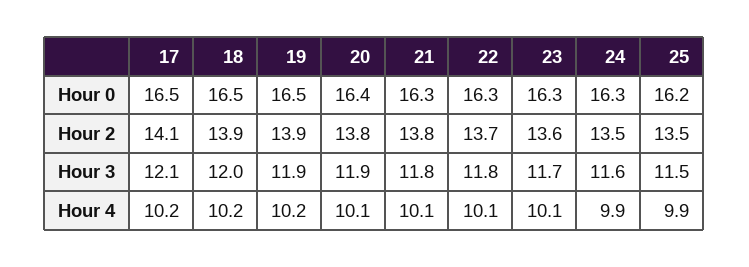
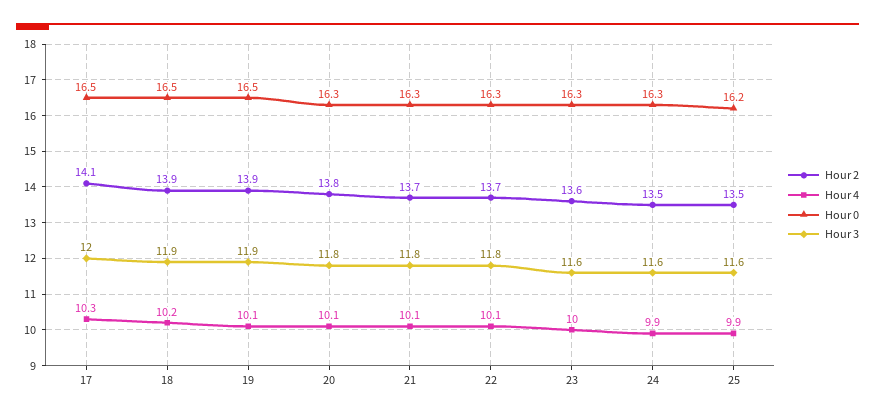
Hour 0, 20: 16.4 -> 16.3
Hour 2, 21: 13.8 -> 13.7
Hour 3, 17: 12.1 -> 12
Hour 3, 18: 12 -> 11.9
Hour 3, 20: 11.9 -> 11.8
Hour 3, 23: 11.7 -> 11.6
Hour 3, 25: 11.5 -> 11.6
Hour 4, 17: 10.2 -> 10.3
Hour 4, 19: 10.2 -> 10.1
Hour 4, 23: 10.1 -> 10

